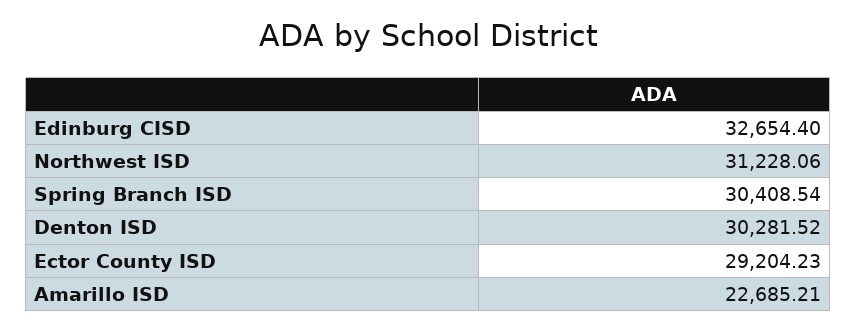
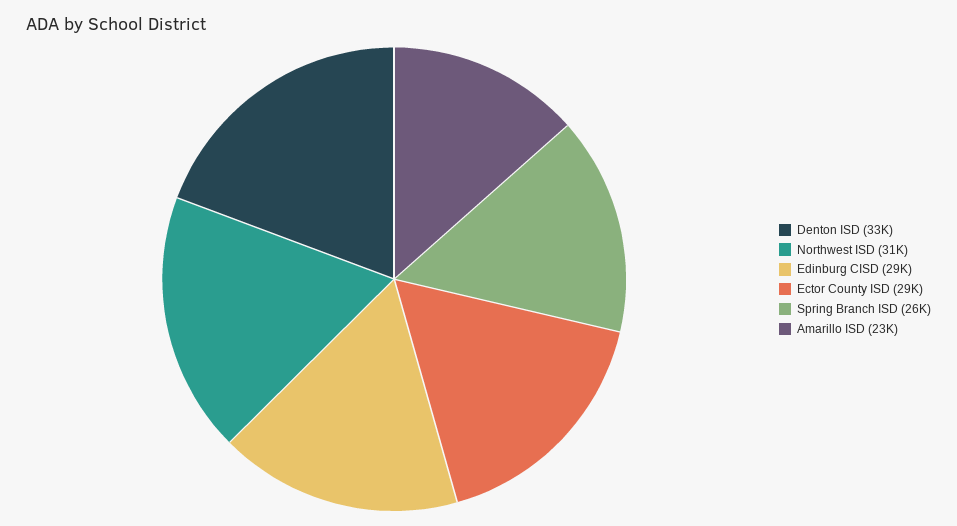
Edinburg CISD: 32654.4 -> 29000
Spring Branch ISD: 30408.54 -> 26000
Denton ISD: 30281.52 -> 33000

